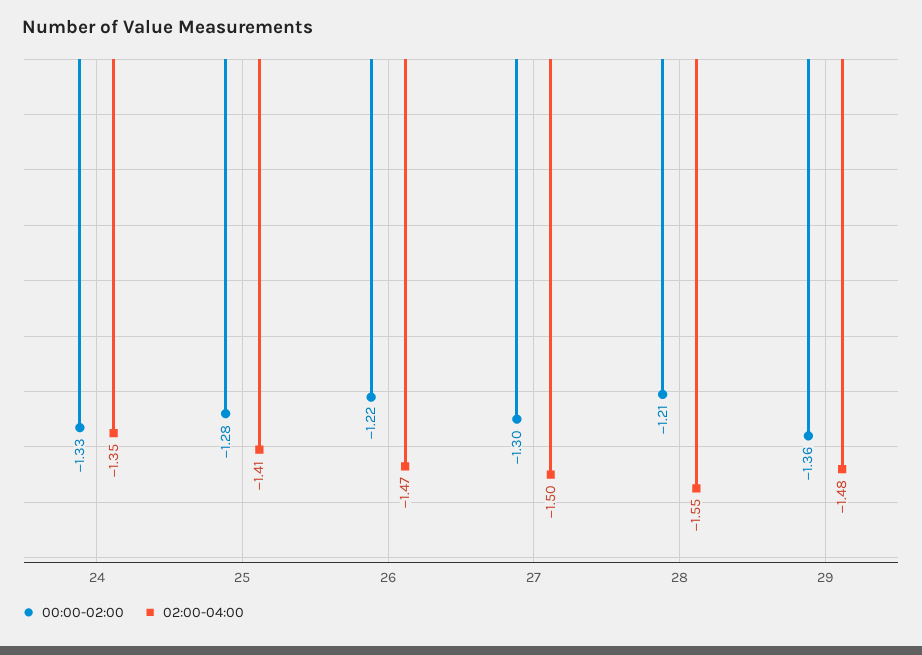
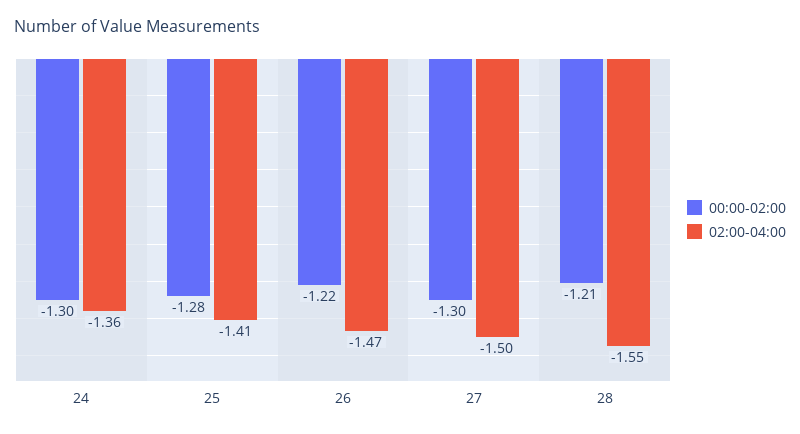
00:00-02:00, 24: -1.33 -> -1.3
02:00-04:00, 24: -1.35 -> -1.36
00:00-02:00, 29: -1.36 -> none
02:00-04:00, 29: -1.48 -> none

